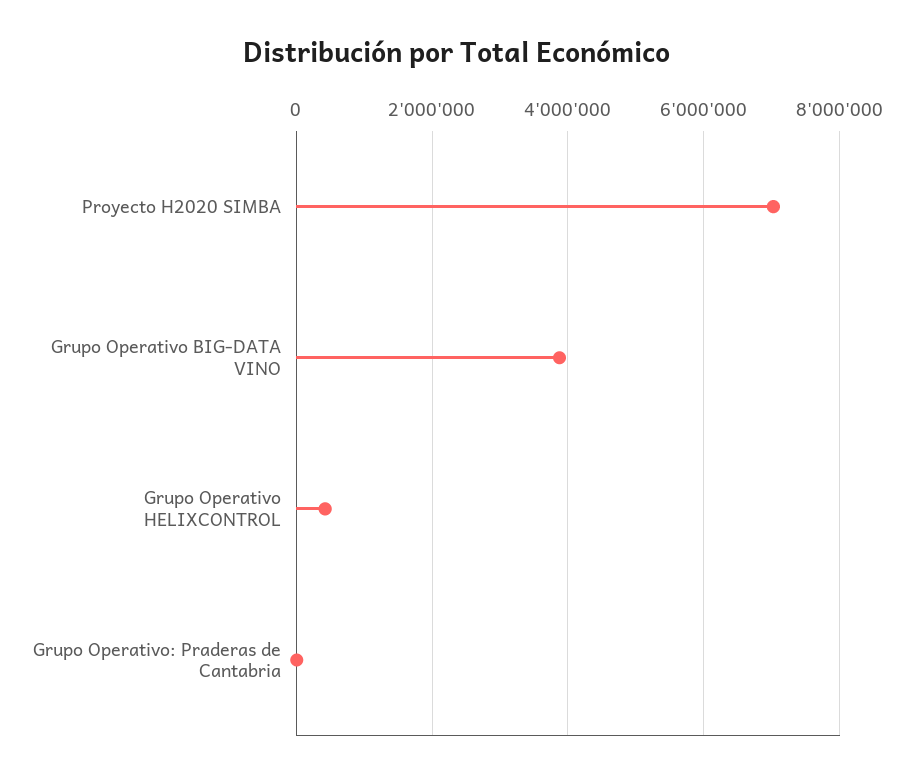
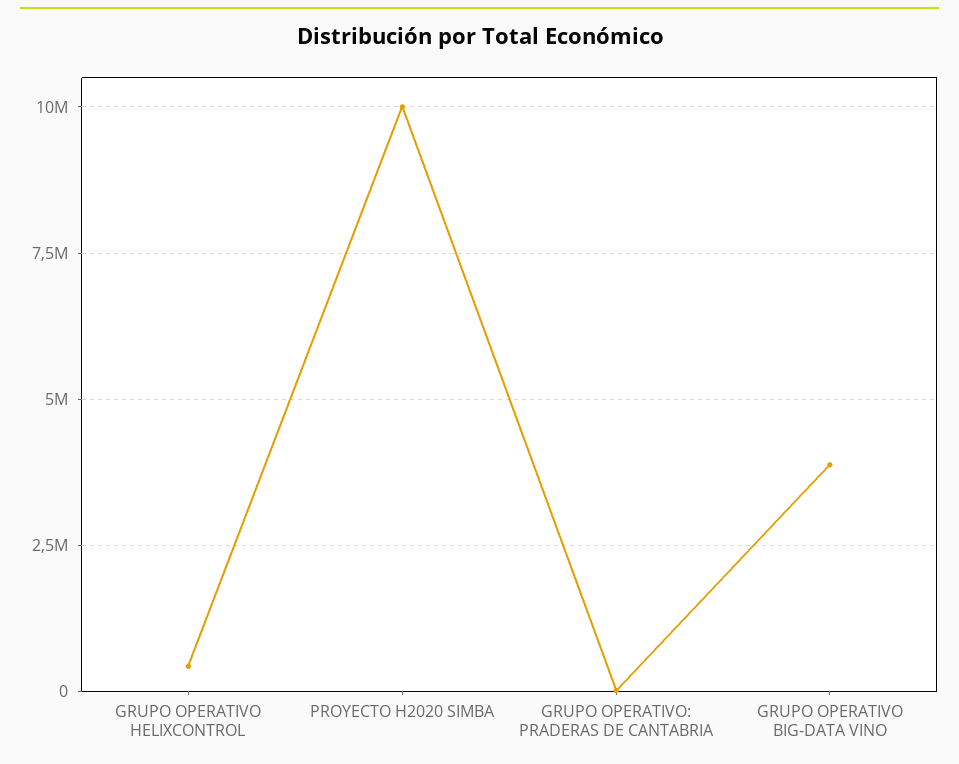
Proyecto H2020 SIMBA: 7000000 -> 10000000

